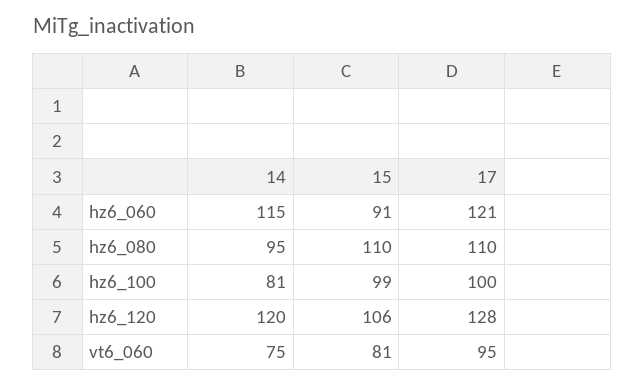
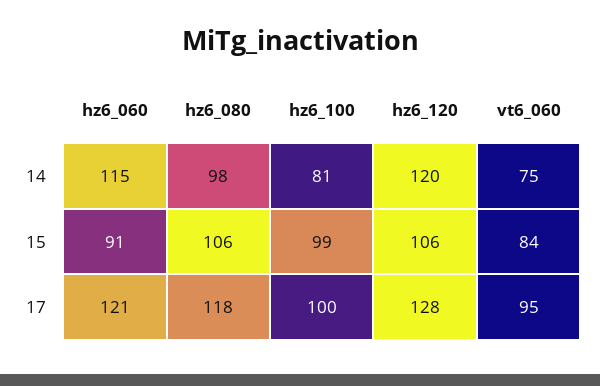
14, hz6_080: 95 -> 98
15, hz6_080: 110 -> 106
17, hz6_080: 110 -> 118
15, vt6_060: 81 -> 84

